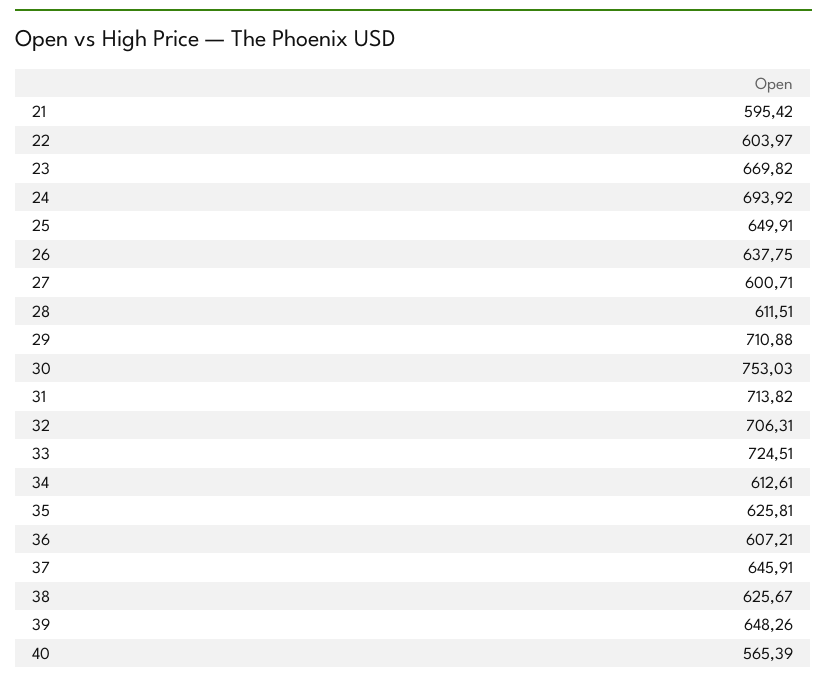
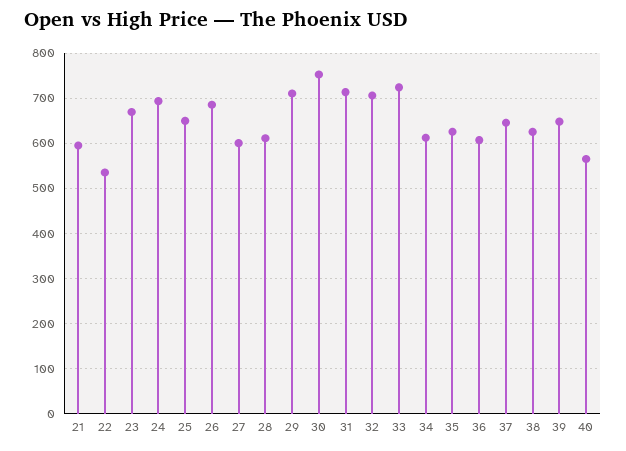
22: 603.97 -> 540
26: 637.75 -> 680

